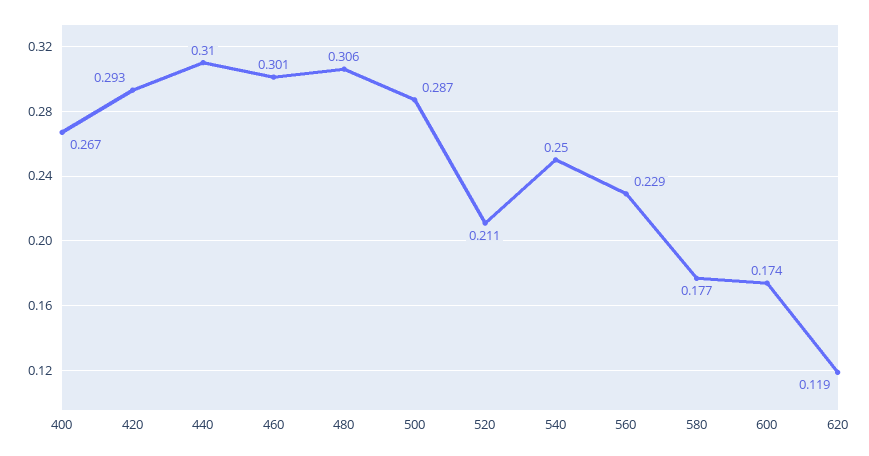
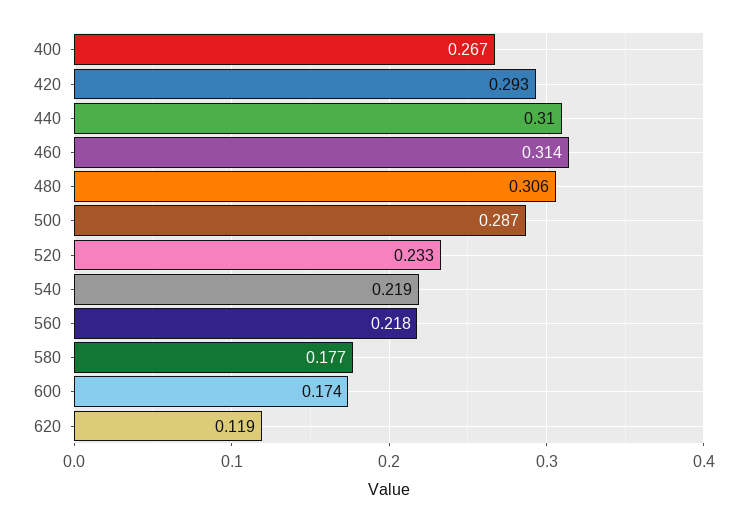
460: 0.301 -> 0.314
520: 0.211 -> 0.233
540: 0.25 -> 0.219
560: 0.229 -> 0.218

